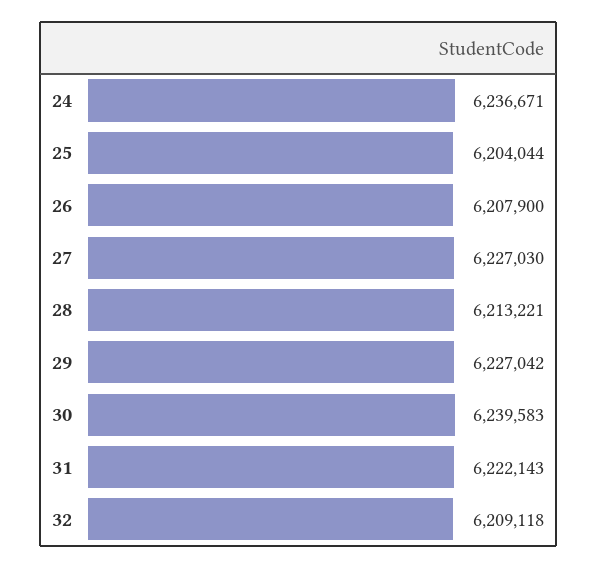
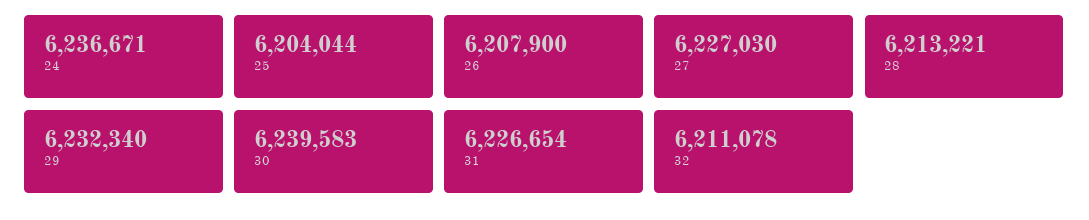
29: 6227042 -> 6232340
31: 6222143 -> 6226654
32: 6209118 -> 6211078

